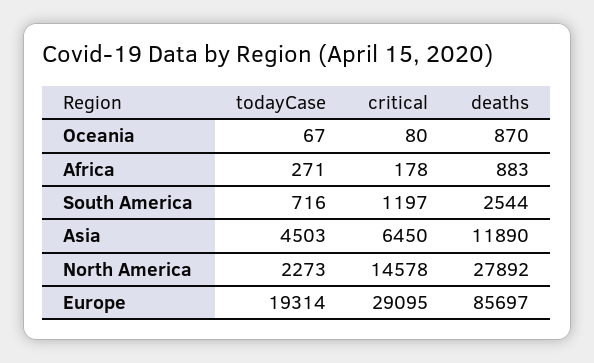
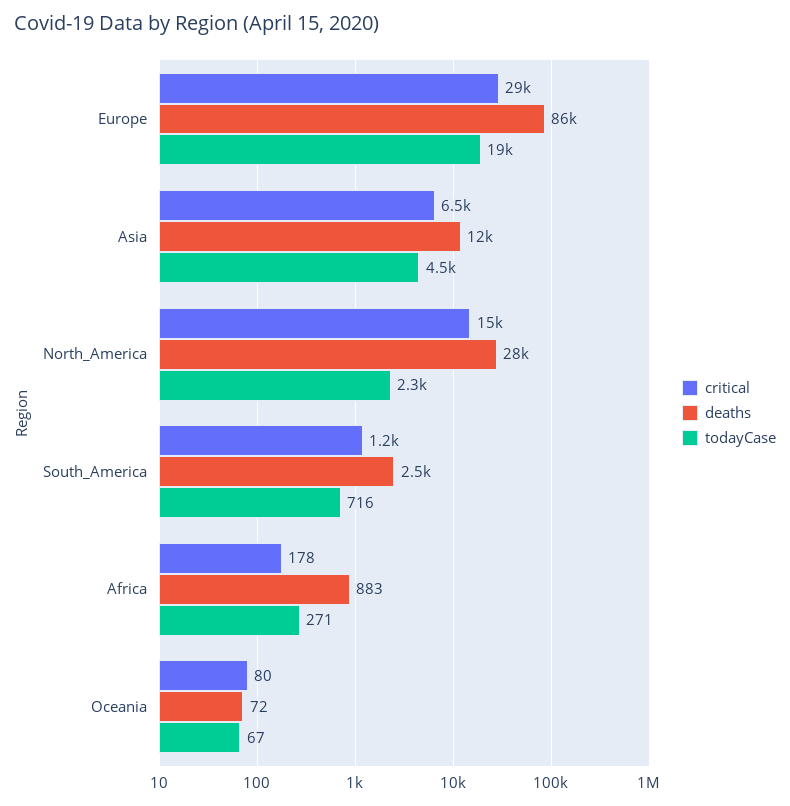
deaths, Oceania: 870 -> 72

